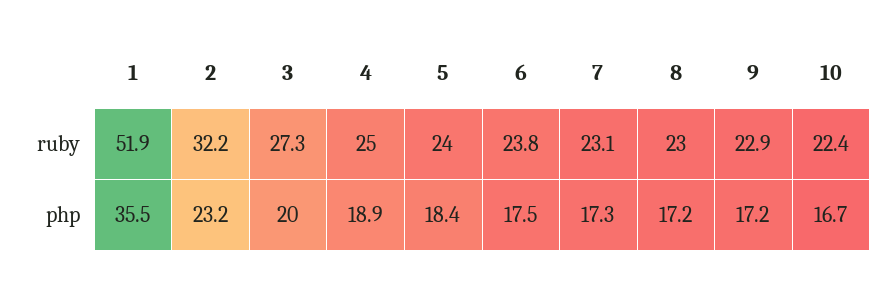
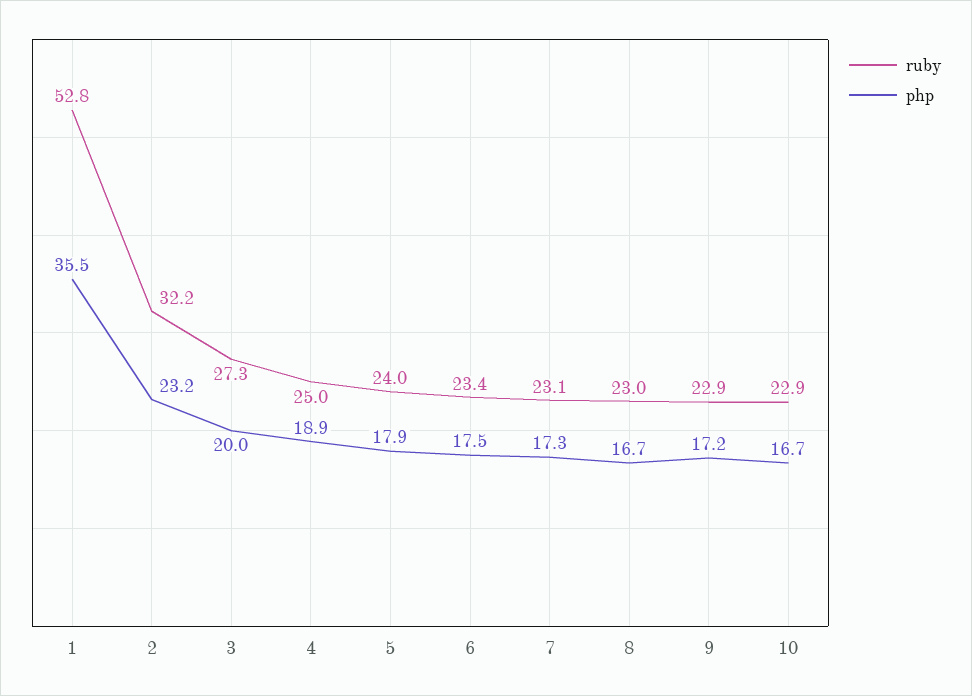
ruby, 1: 51.9 -> 52.8
ruby, 6: 23.8 -> 23.4
ruby, 10: 22.4 -> 22.9
php, 5: 18.4 -> 17.9
php, 8: 17.2 -> 16.7

